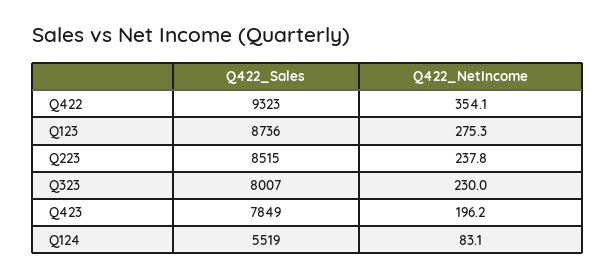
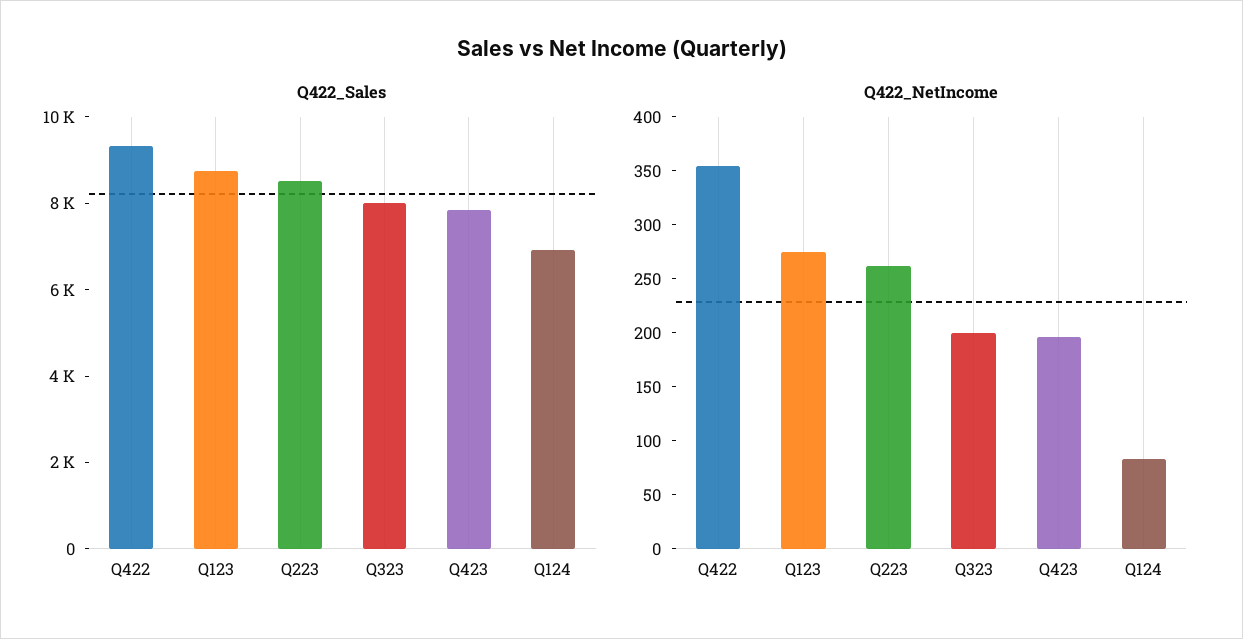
Q422_NetIncome, Q223: 237.8 -> 260
Q422_NetIncome, Q323: 230 -> 200
Q422_Sales, Q124: 5519 -> 7000

